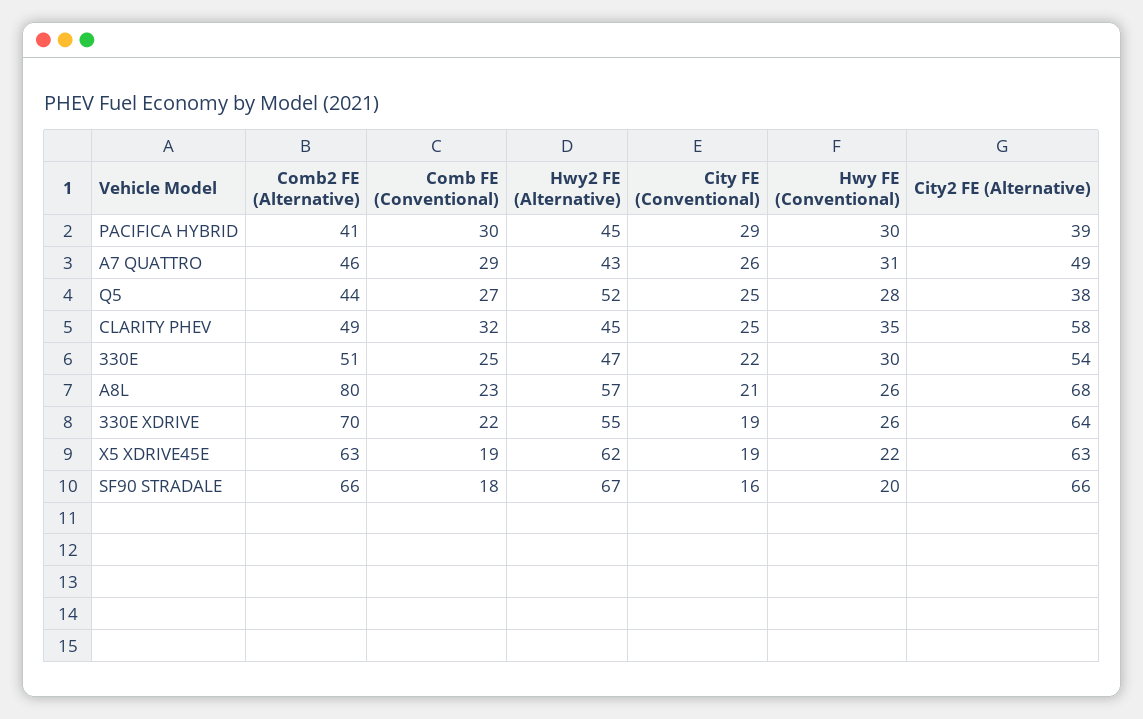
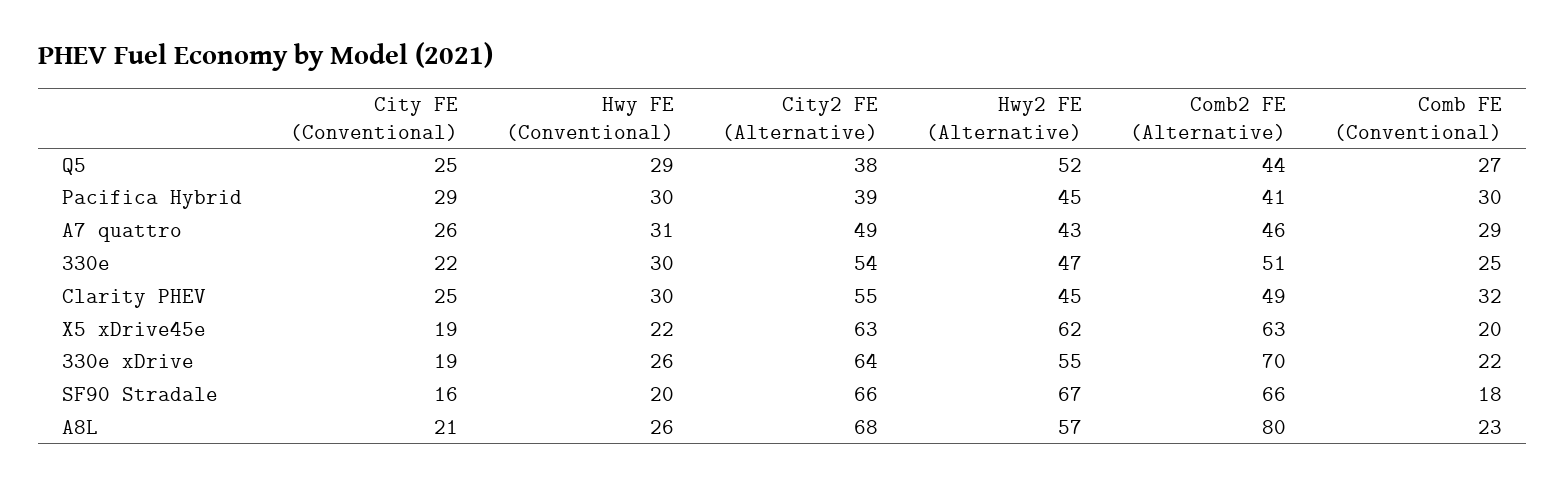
Hwy FE (Conventional), Q5: 28 -> 29
Hwy FE (Conventional), CLARITY PHEV: 35 -> 30
City2 FE (Alternative), CLARITY PHEV: 58 -> 55
Comb FE (Conventional), X5 XDRIVE45E: 19 -> 20

